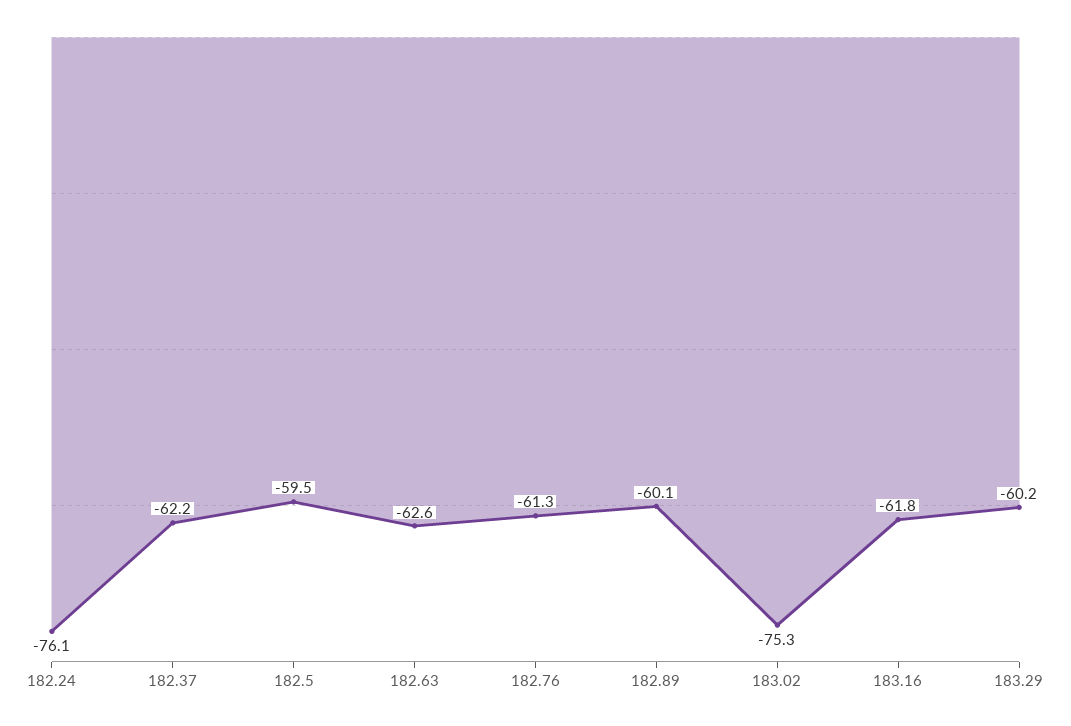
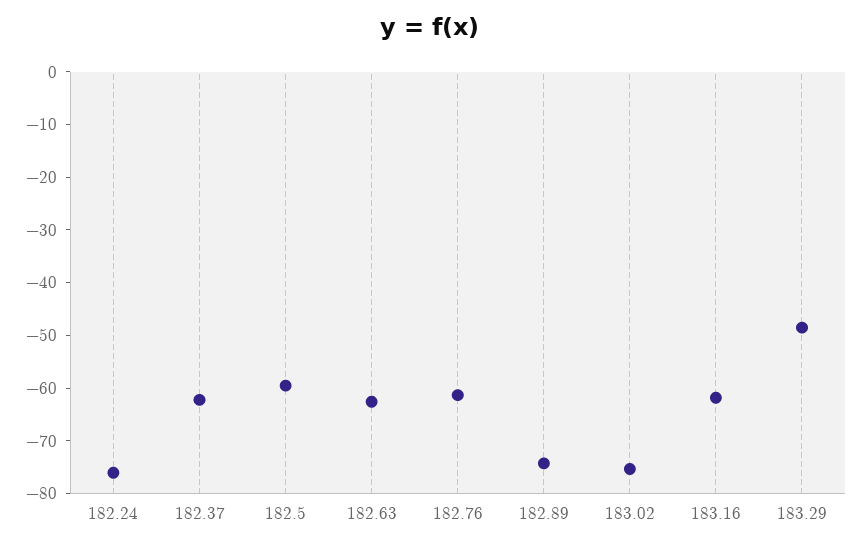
182.89: -60.1 -> -74
183.29: -60.2 -> -48

